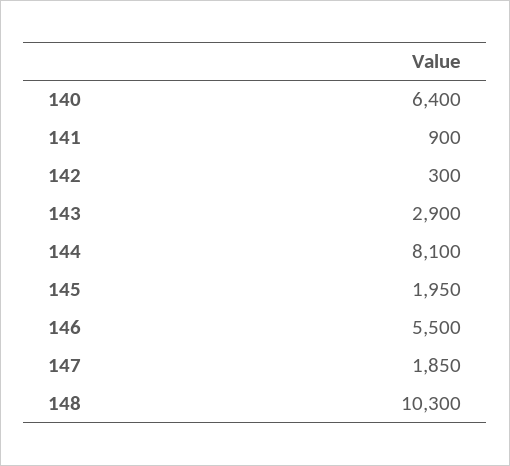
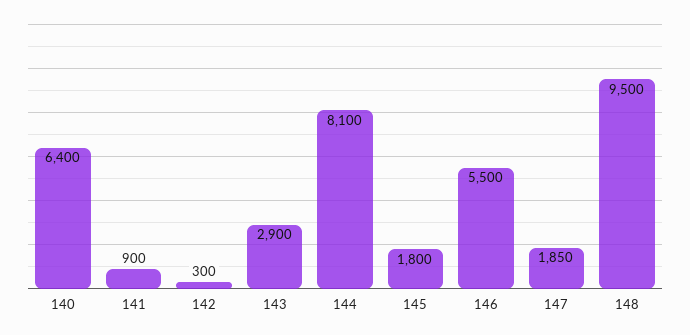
145: 1950 -> 1800
148: 10300 -> 9500

